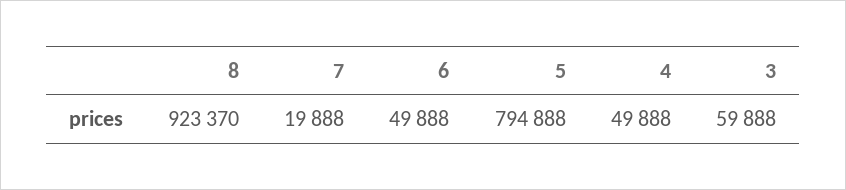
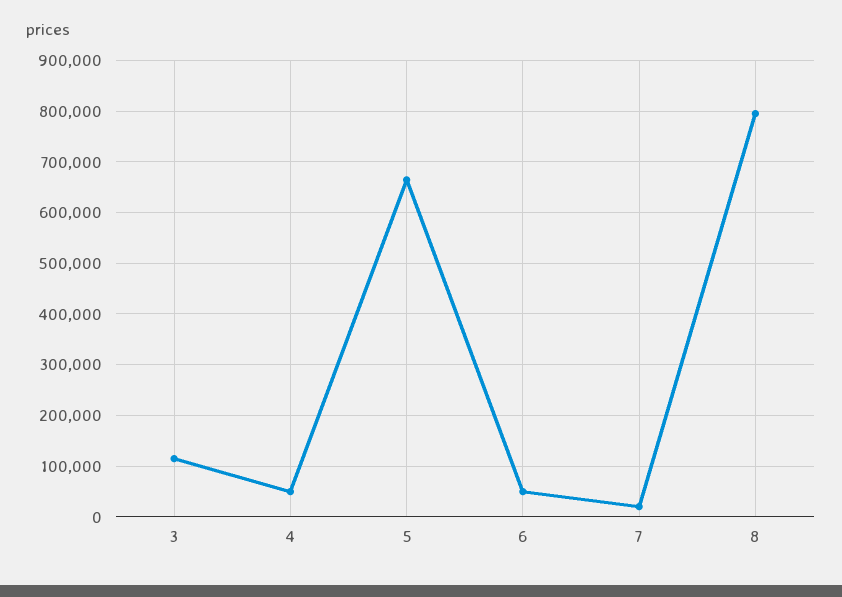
8: 923370 -> 800000
5: 794888 -> 660000
3: 59888 -> 120000

